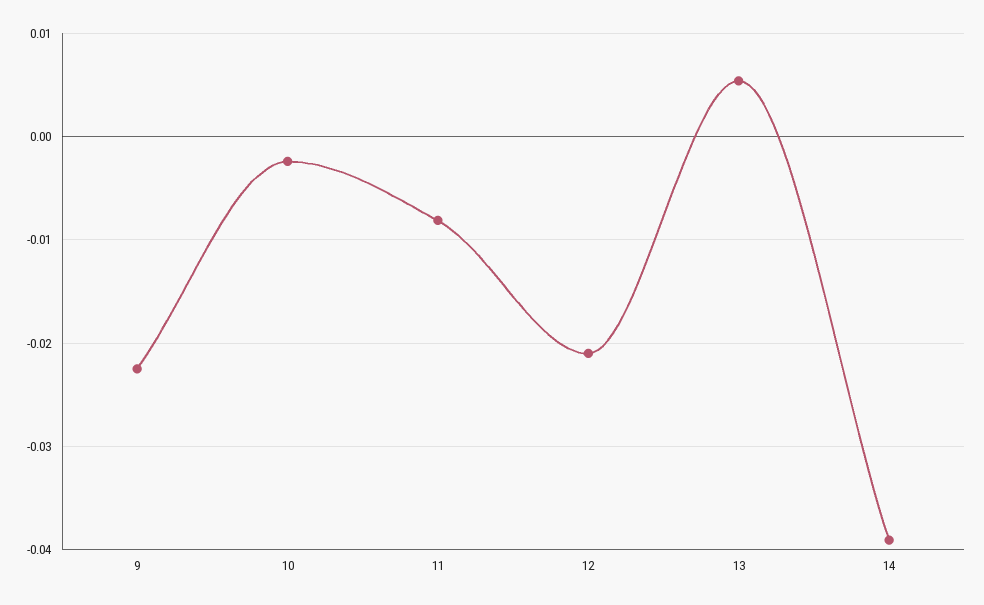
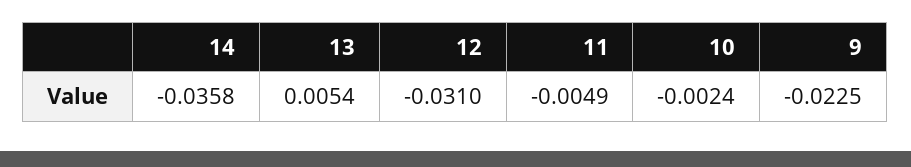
11: -0.008 -> -0.0049
12: -0.021 -> -0.031
14: -0.039 -> -0.0358

